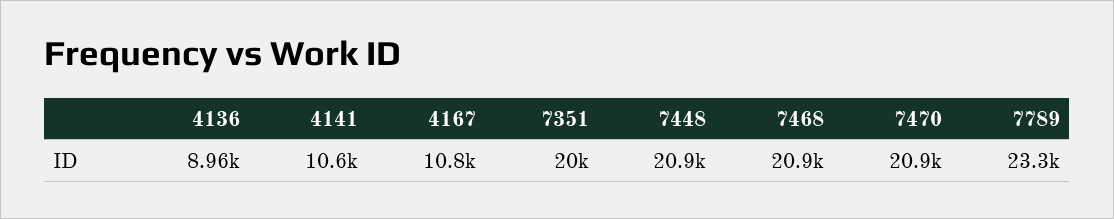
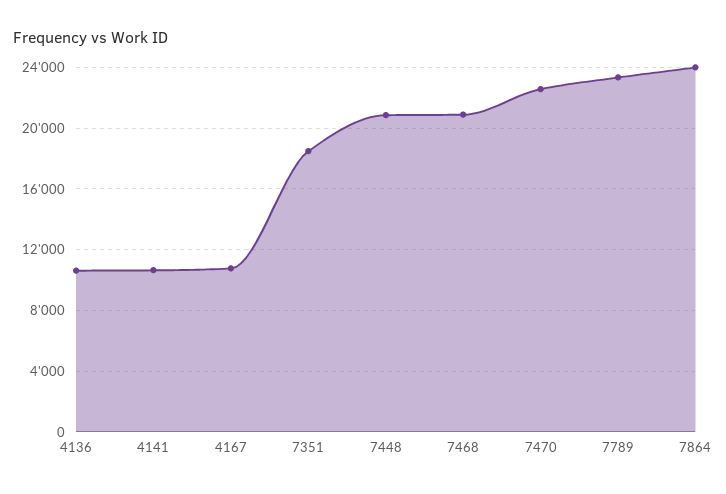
4136: 8960 -> 10500
7351: 20000 -> 18500
7470: 20900 -> 22500
7864: none -> 24000

